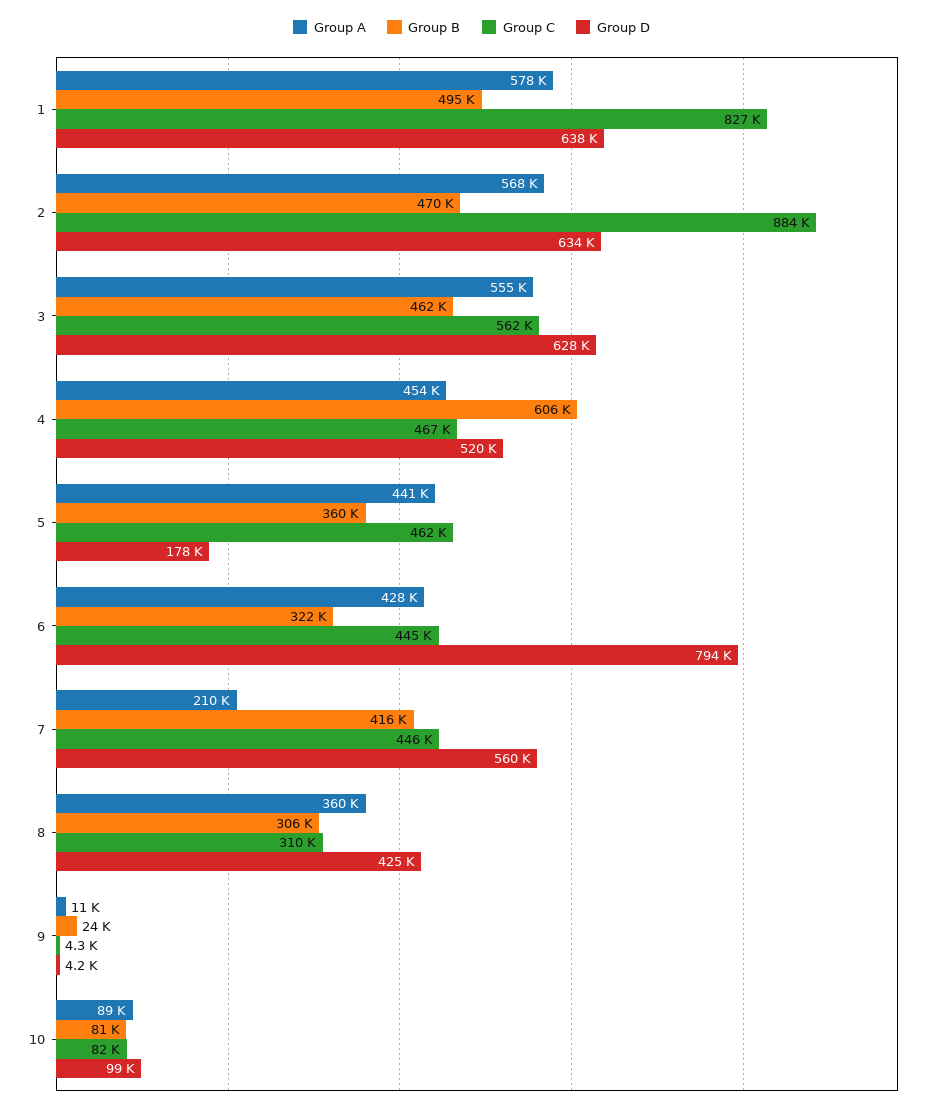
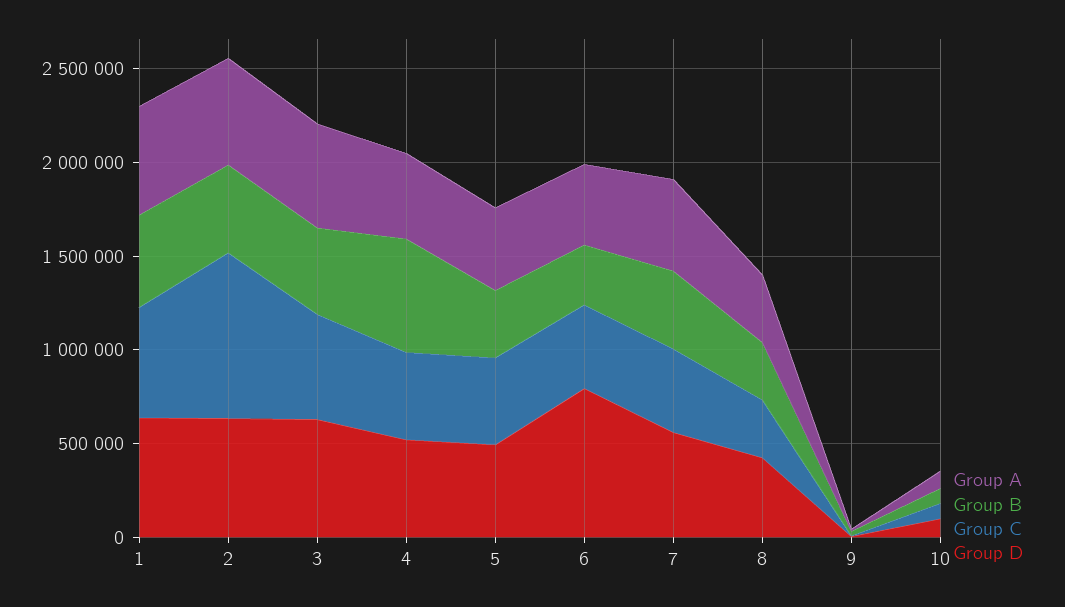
Group C, 1: 827000 -> 600000
Group D, 5: 178000 -> 500000
Group A, 7: 210000 -> 500000

